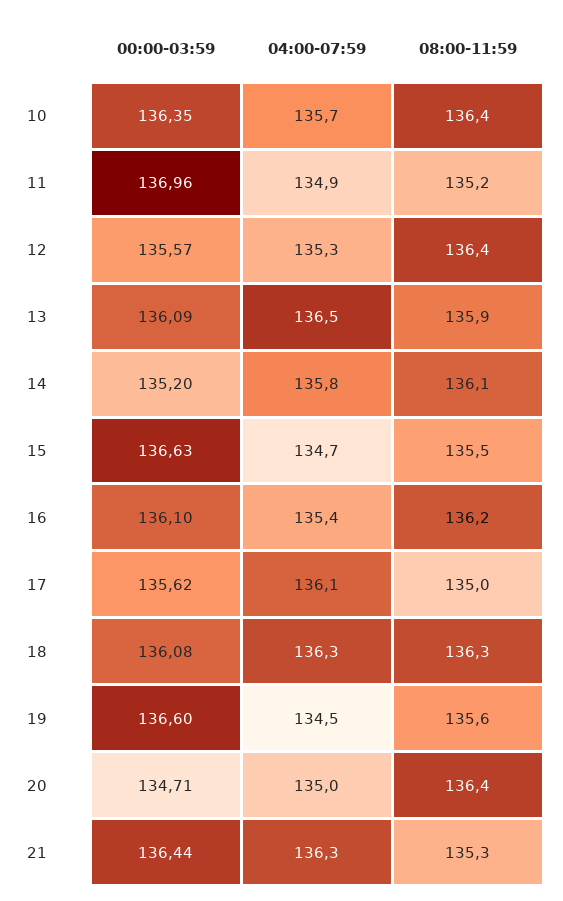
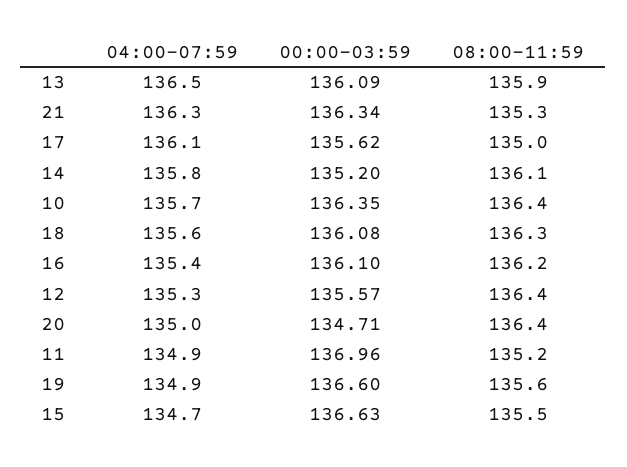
04:00-07:59, 18: 136.3 -> 135.6
04:00-07:59, 19: 134.5 -> 134.9
00:00-03:59, 21: 136.44 -> 136.34

